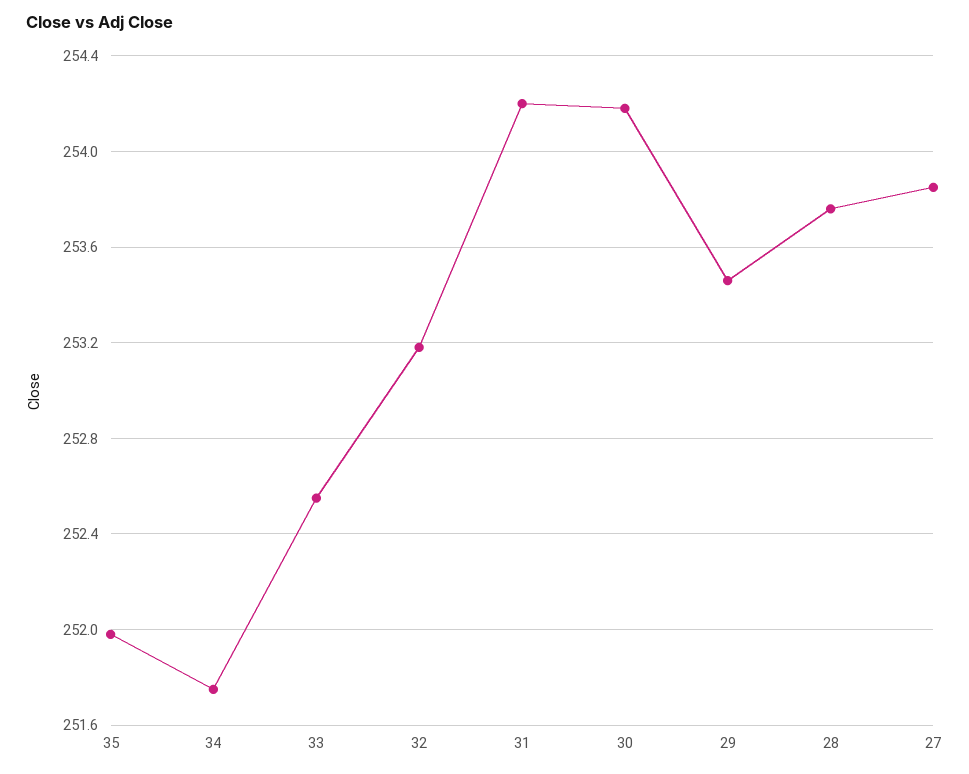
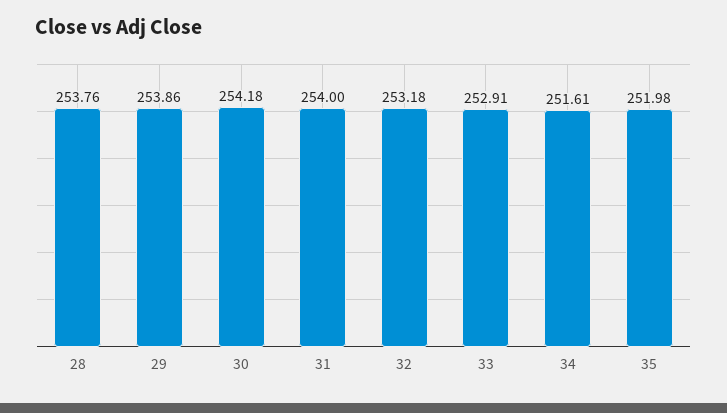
34: 251.75 -> 251.61
33: 252.55 -> 252.91
31: 254.2 -> 254
29: 253.45 -> 253.86
27: 253.85 -> none

